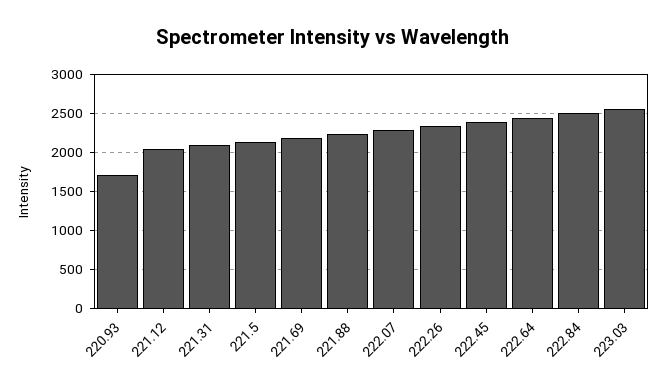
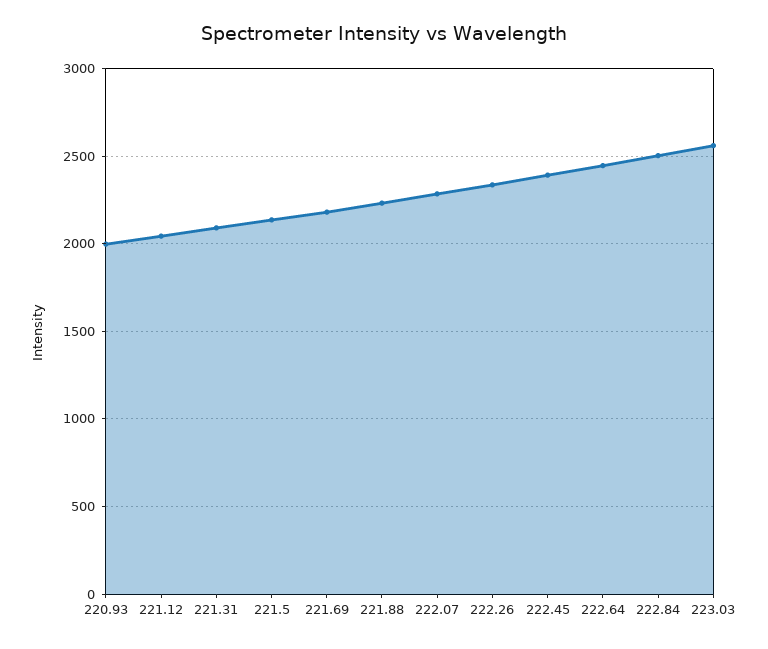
220.93: 1700 -> 2000

